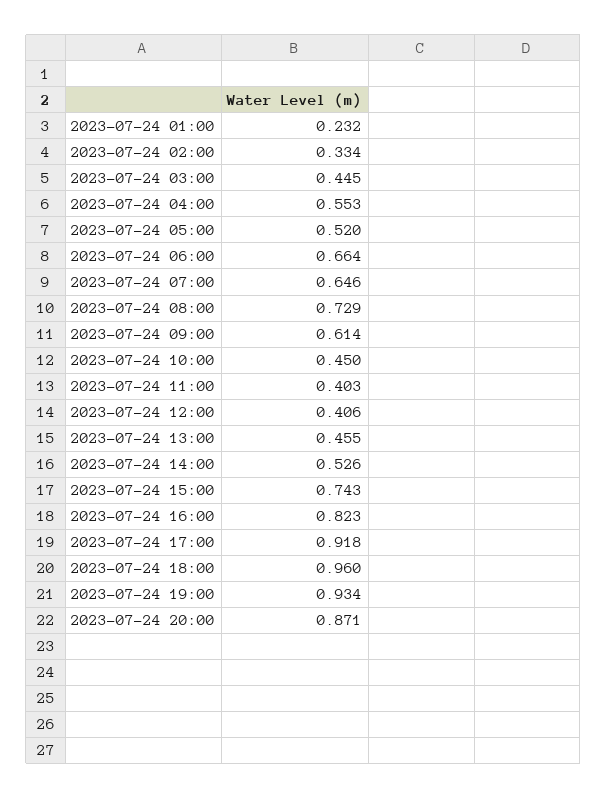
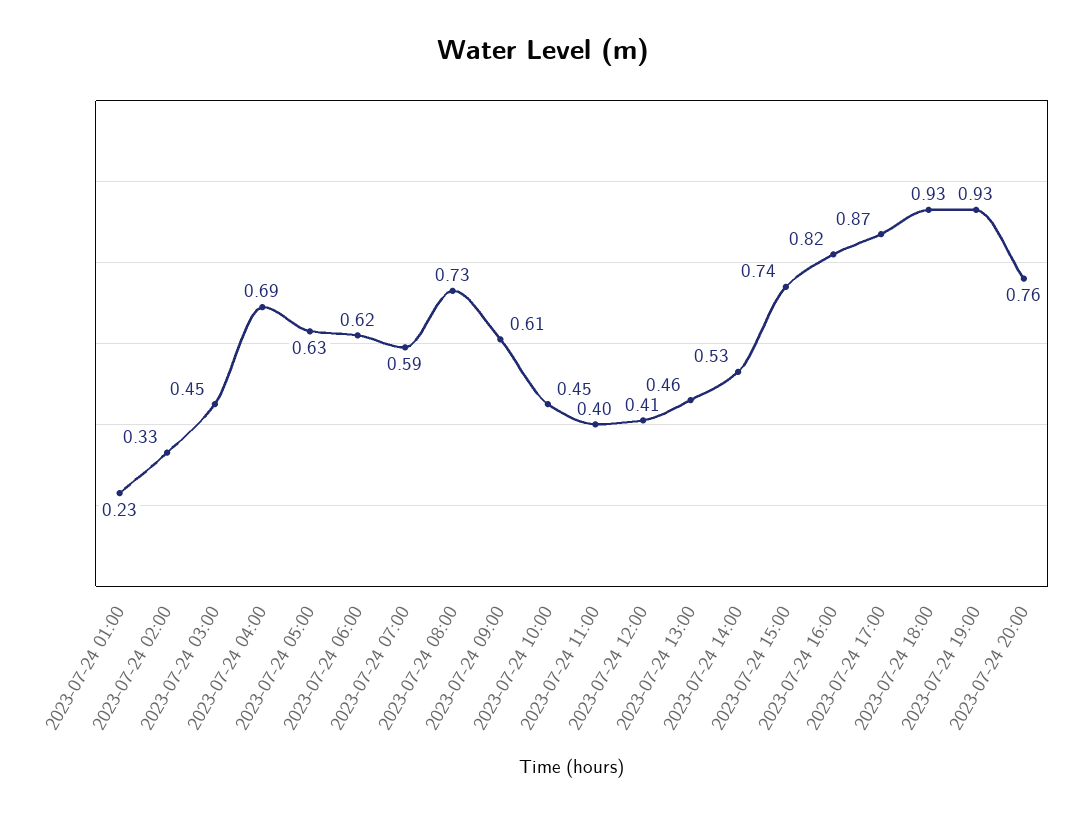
2023-07-24 04:00: 0.553 -> 0.69
2023-07-24 05:00: 0.52 -> 0.63
2023-07-24 06:00: 0.664 -> 0.62
2023-07-24 07:00: 0.646 -> 0.59
2023-07-24 17:00: 0.918 -> 0.87
2023-07-24 18:00: 0.96 -> 0.93
2023-07-24 20:00: 0.871 -> 0.76

